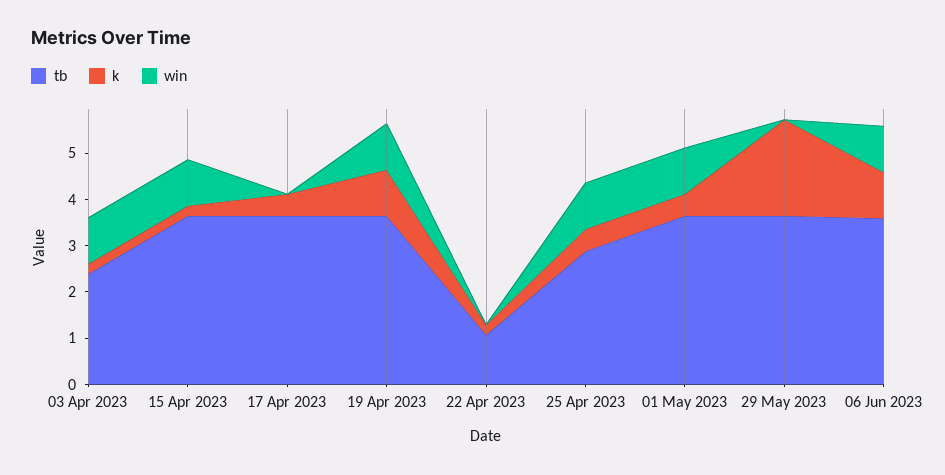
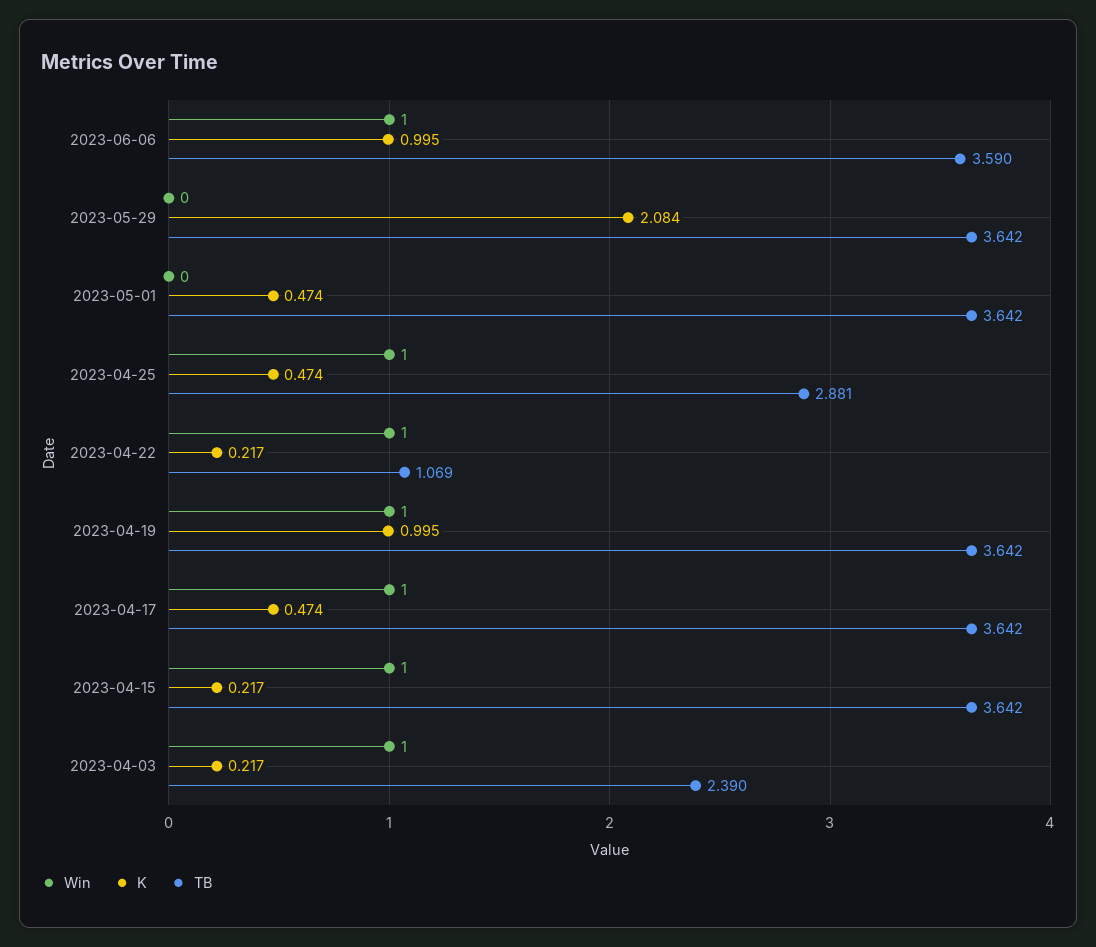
win, 17 Apr 2023: 0 -> 1
win, 22 Apr 2023: 0 -> 1
win, 01 May 2023: 1 -> 0

